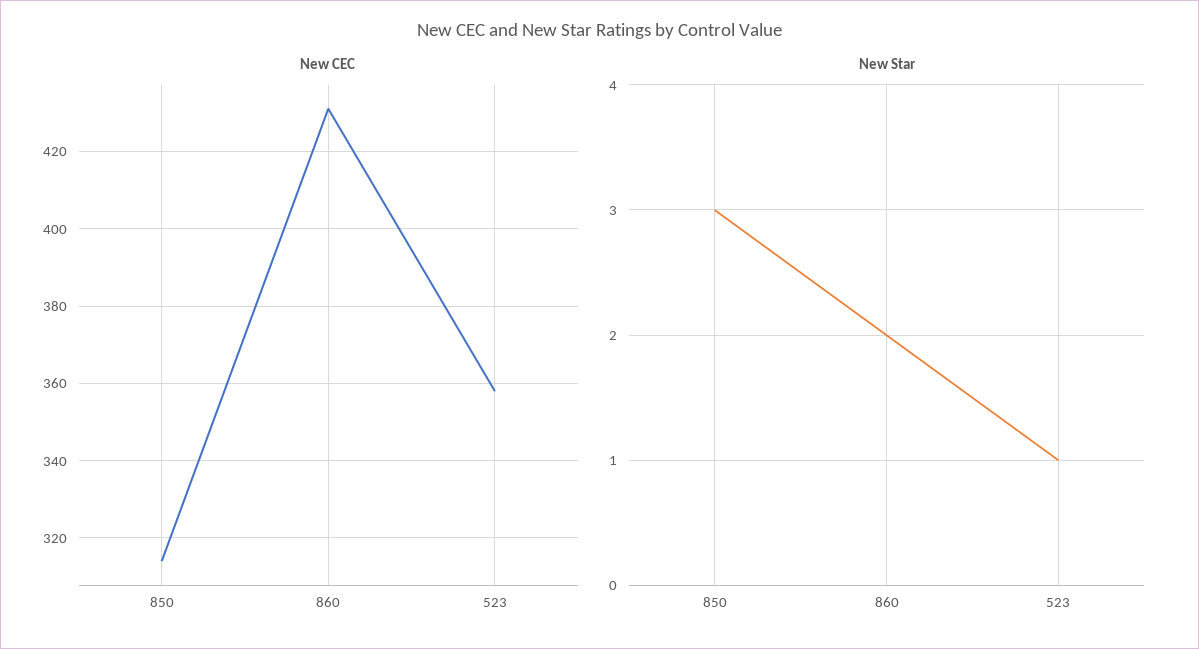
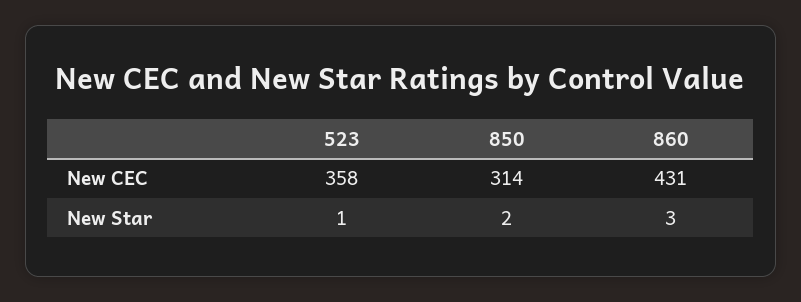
New Star, 850: 3 -> 2
New Star, 860: 2 -> 3

